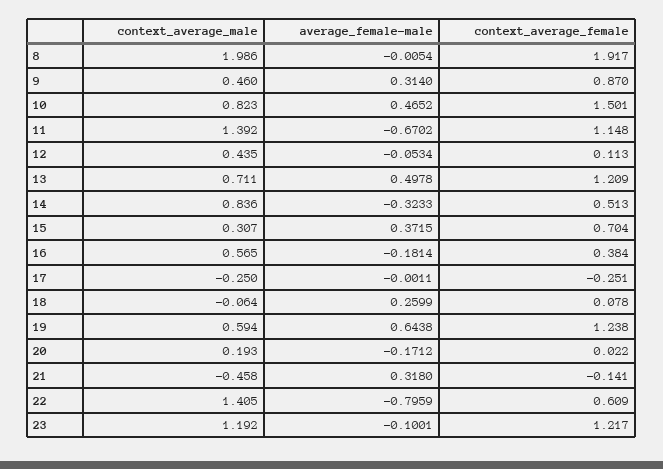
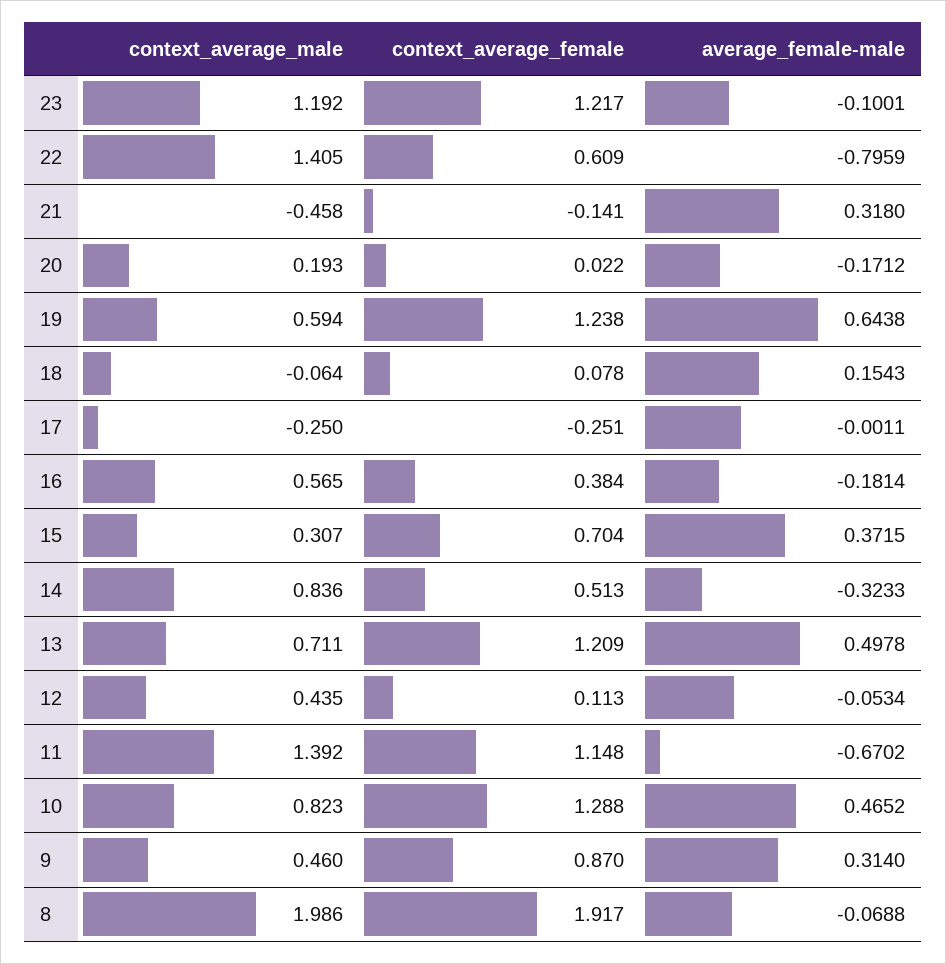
average_female-male, 8: -0.0054 -> -0.0688
context_average_female, 10: 1.501 -> 1.288
average_female-male, 18: 0.2599 -> 0.1543

